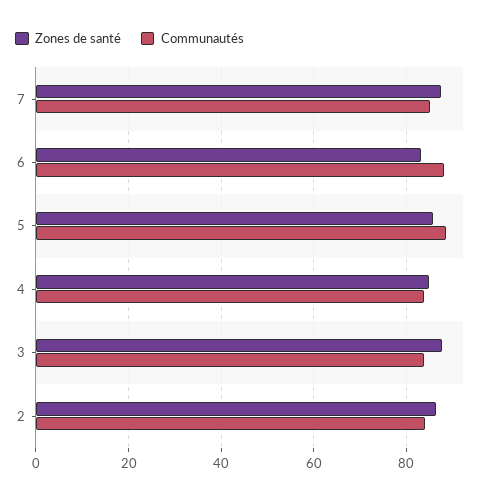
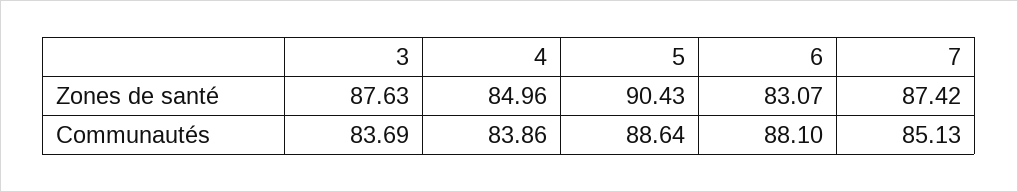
Zones de santé, 5: 86 -> 90.43
Zones de santé, 2: 86 -> none
Communautés, 2: 84 -> none

